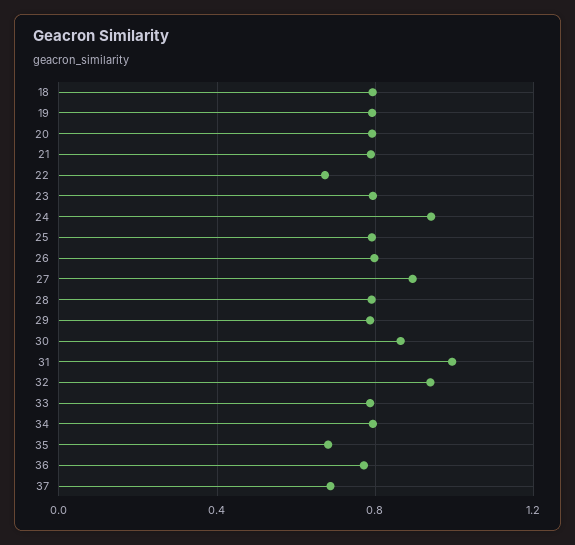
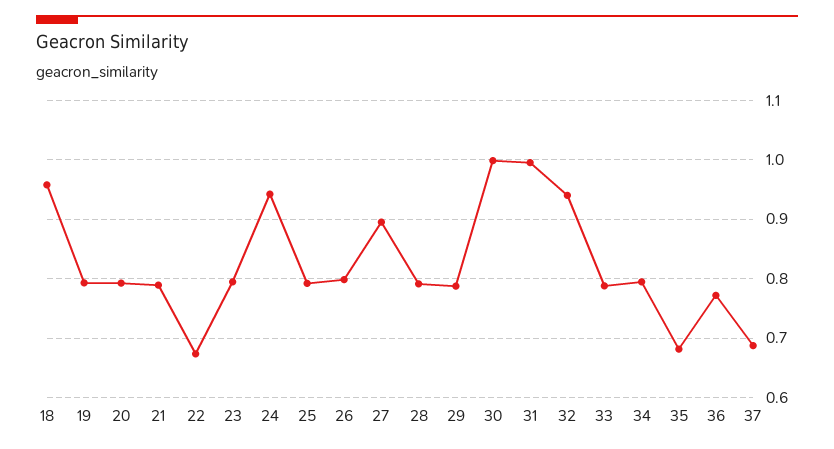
18: 0.8 -> 0.96
30: 0.85 -> 1

